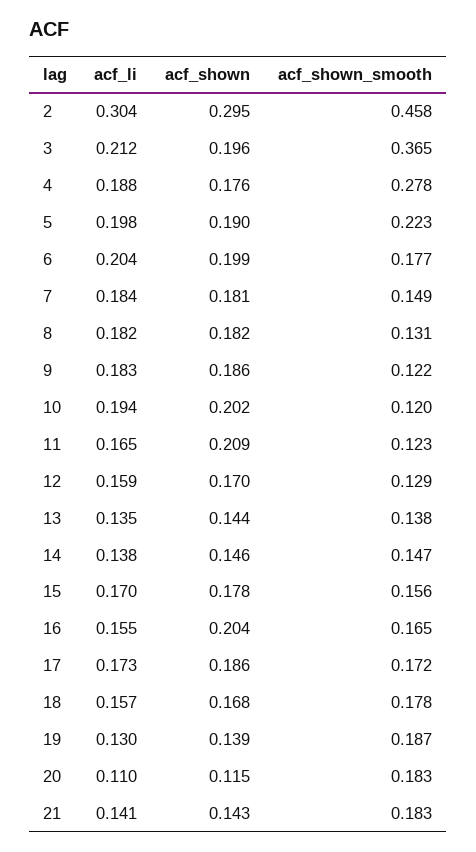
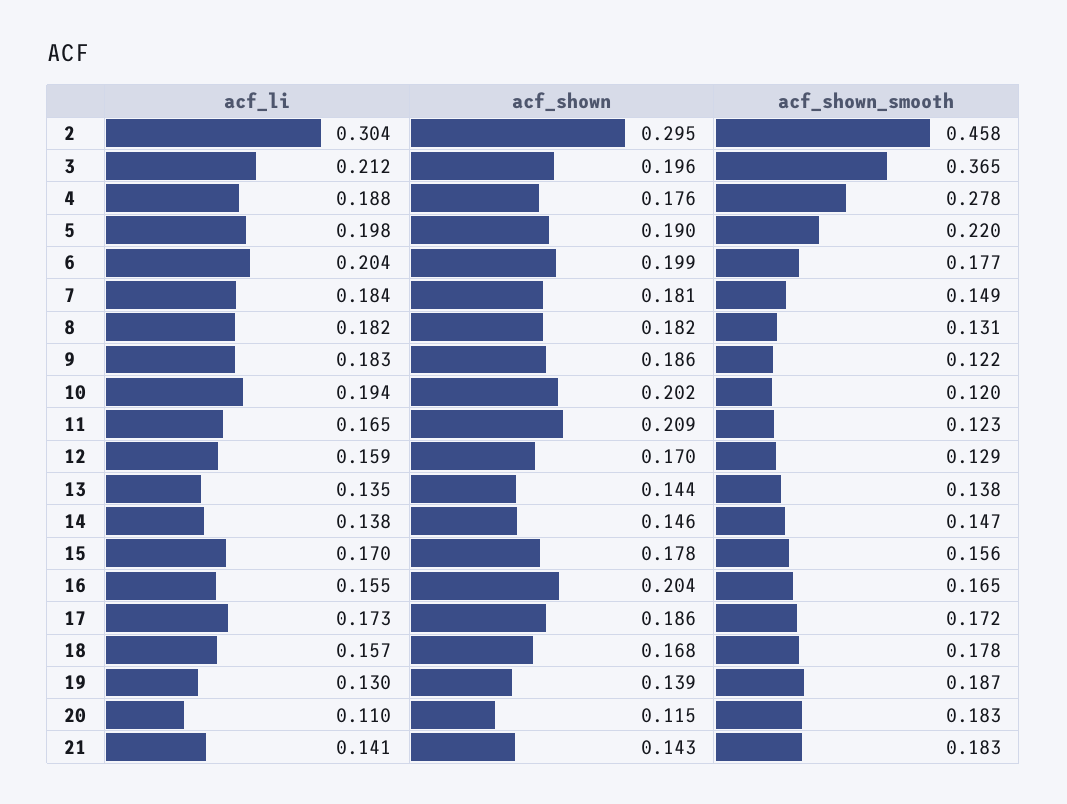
acf_shown_smooth, 5: 0.223 -> 0.22

